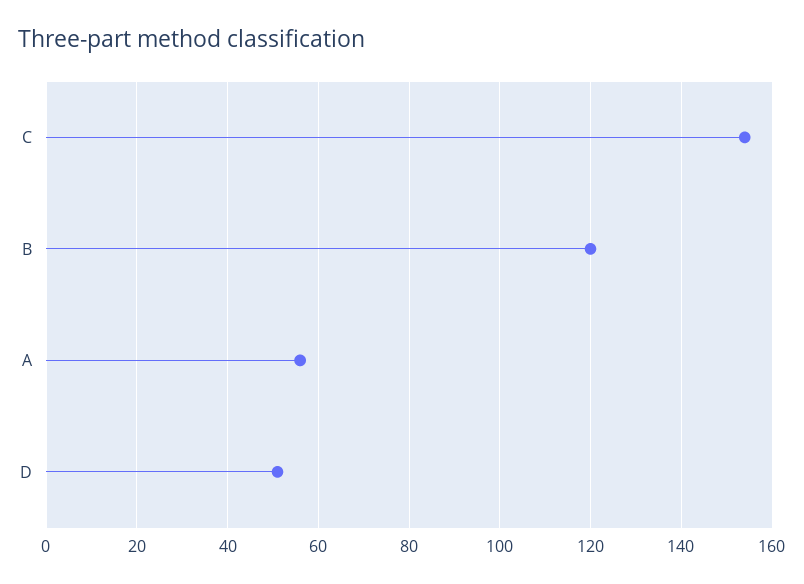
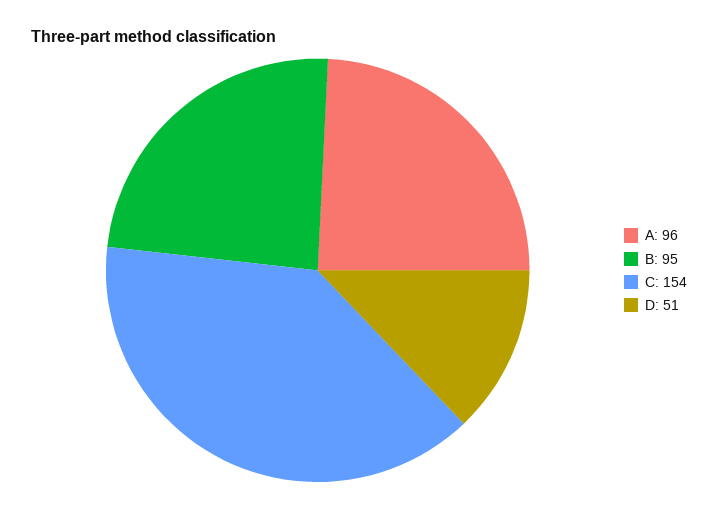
B: 120 -> 95
A: 55 -> 96

